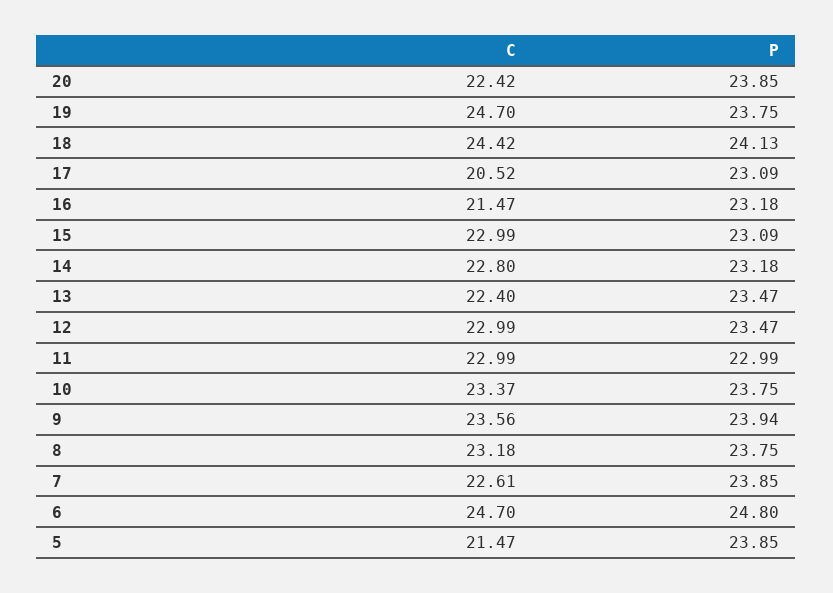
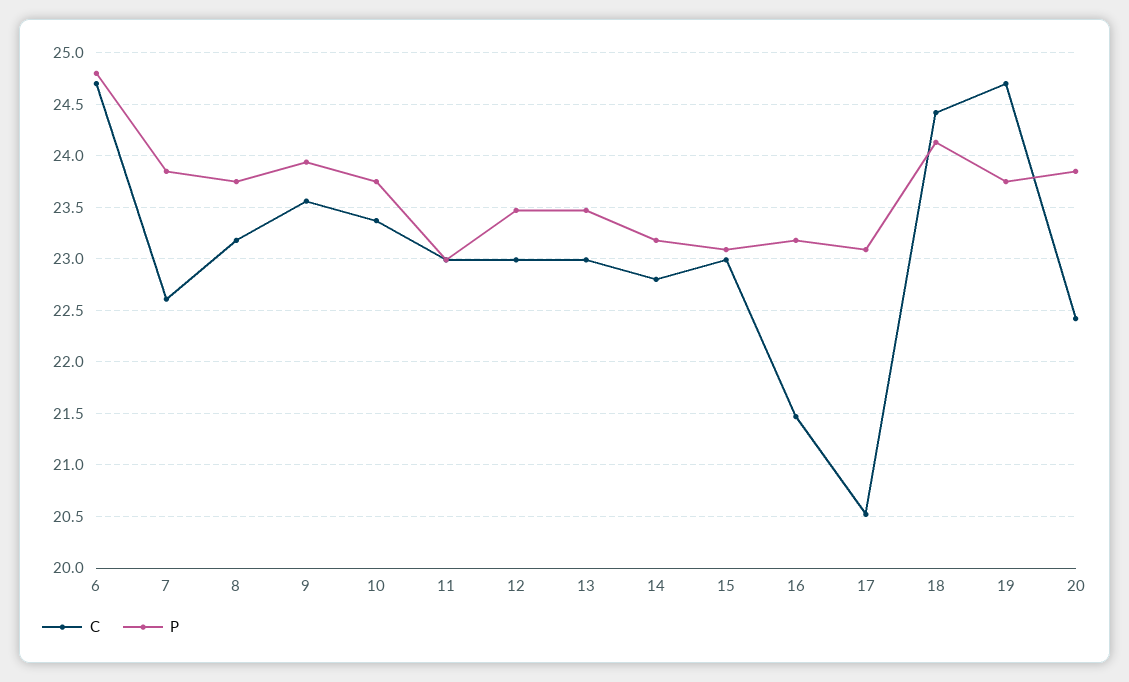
C, 13: 22.4 -> 23
C, 5: 21.47 -> none
P, 5: 23.85 -> none

